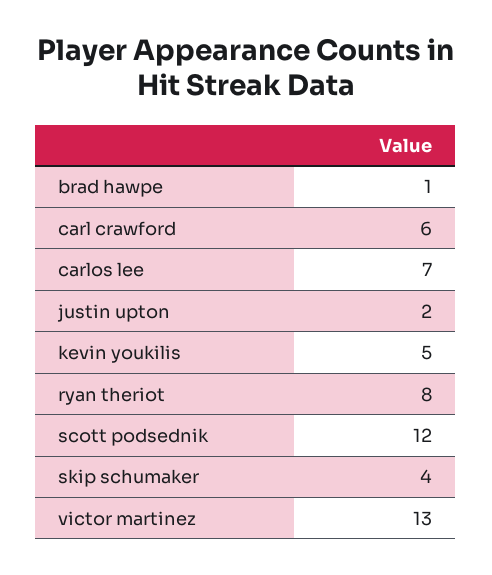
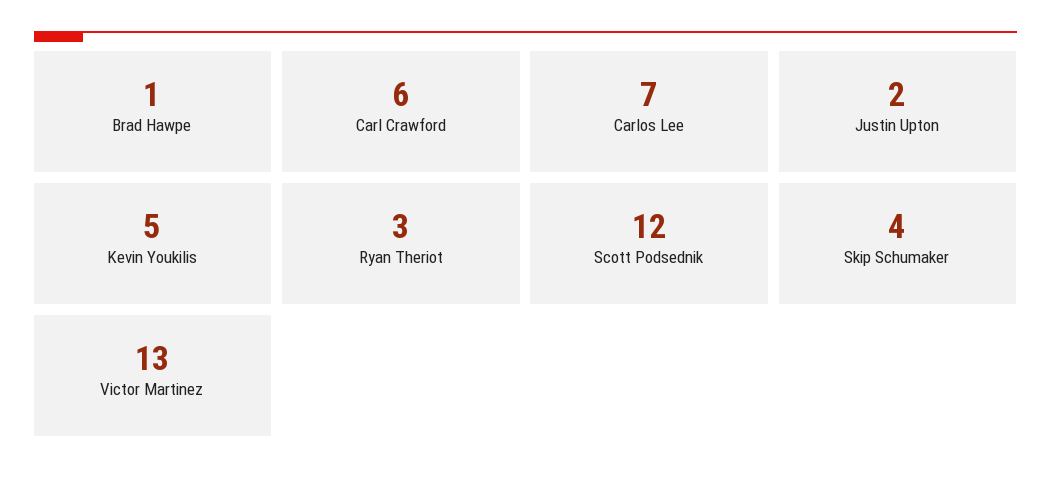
ryan theriot: 8 -> 3

